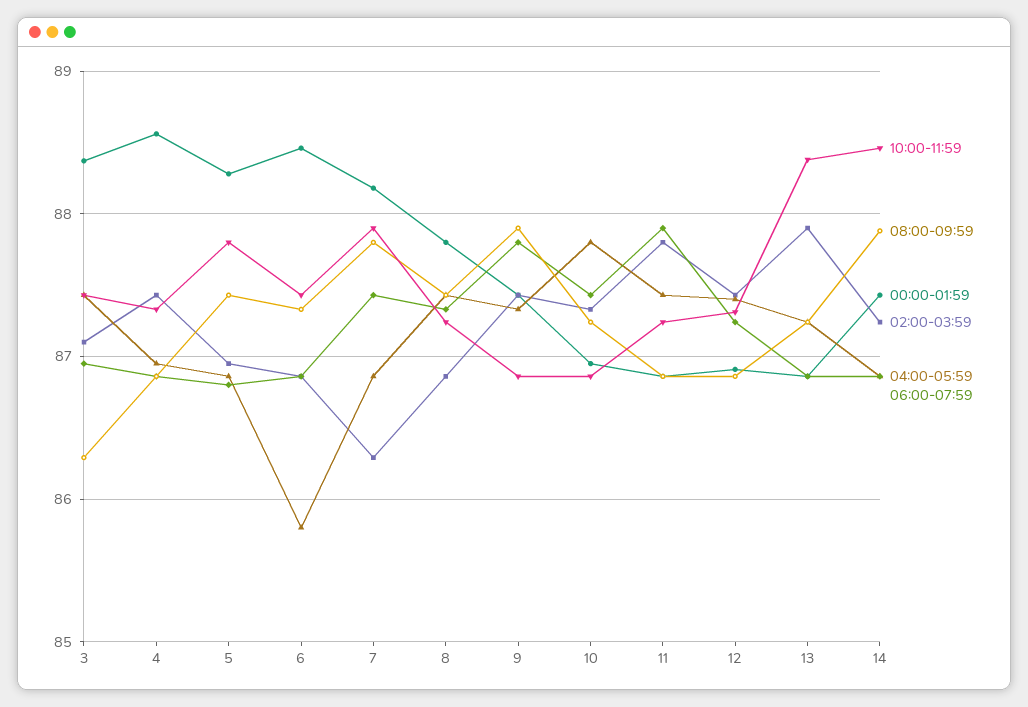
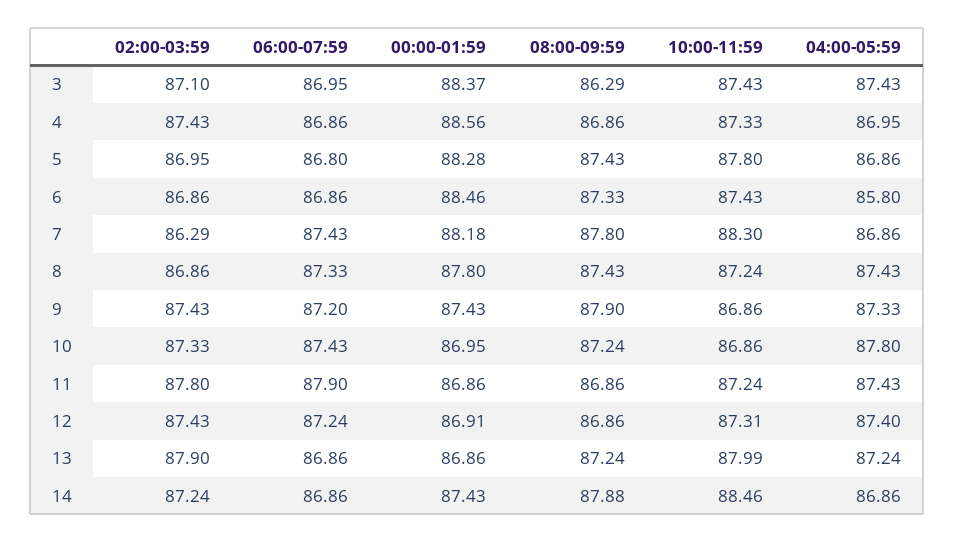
10:00-11:59, 7: 87.9 -> 88.3
06:00-07:59, 9: 87.8 -> 87.2
10:00-11:59, 13: 88.4 -> 87.99

